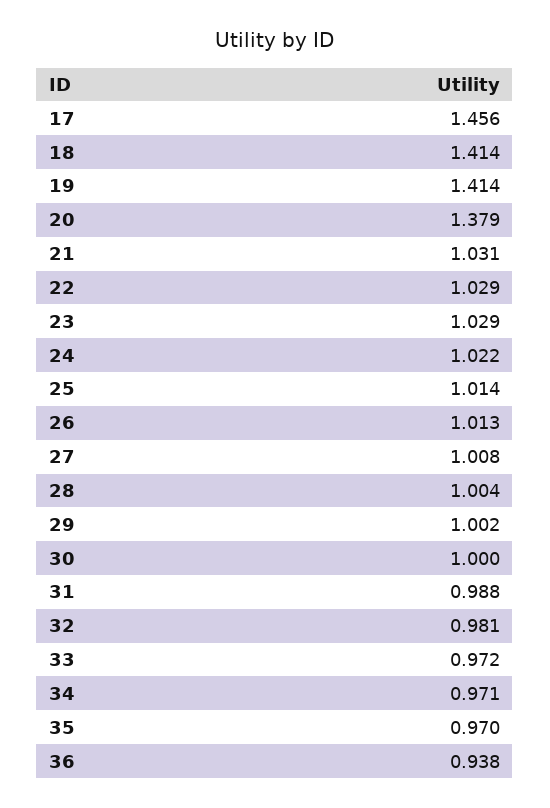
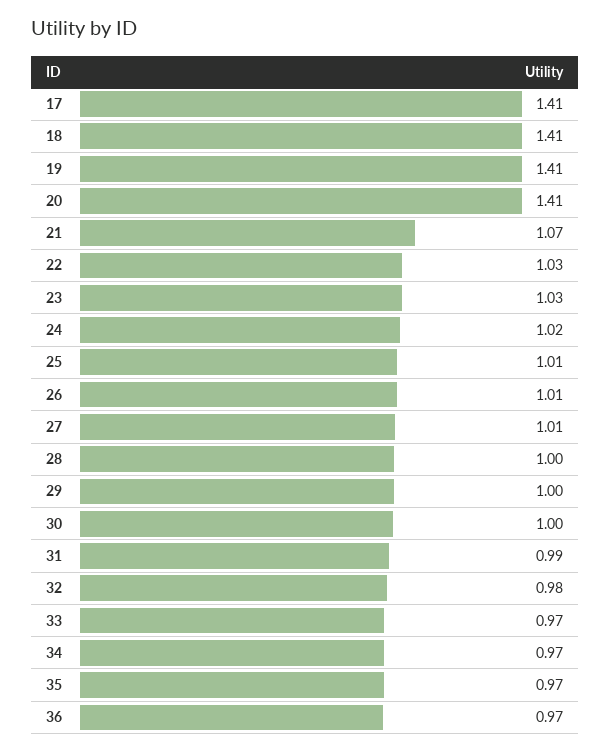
17: 1.456 -> 1.41
20: 1.379 -> 1.41
21: 1.031 -> 1.07
36: 0.938 -> 0.97

